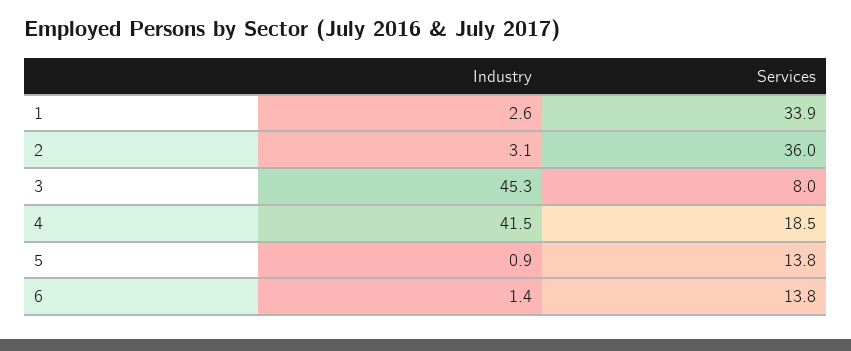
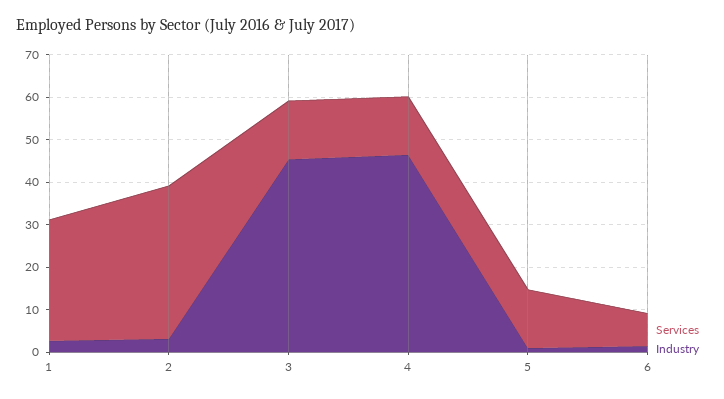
Services, 1: 33.9 -> 28
Services, 3: 8 -> 14
Industry, 4: 41.5 -> 46
Services, 4: 18.5 -> 14
Services, 6: 13.8 -> 8

